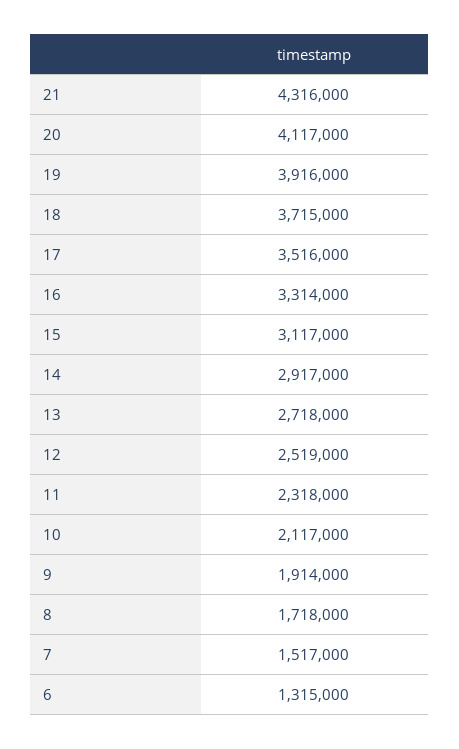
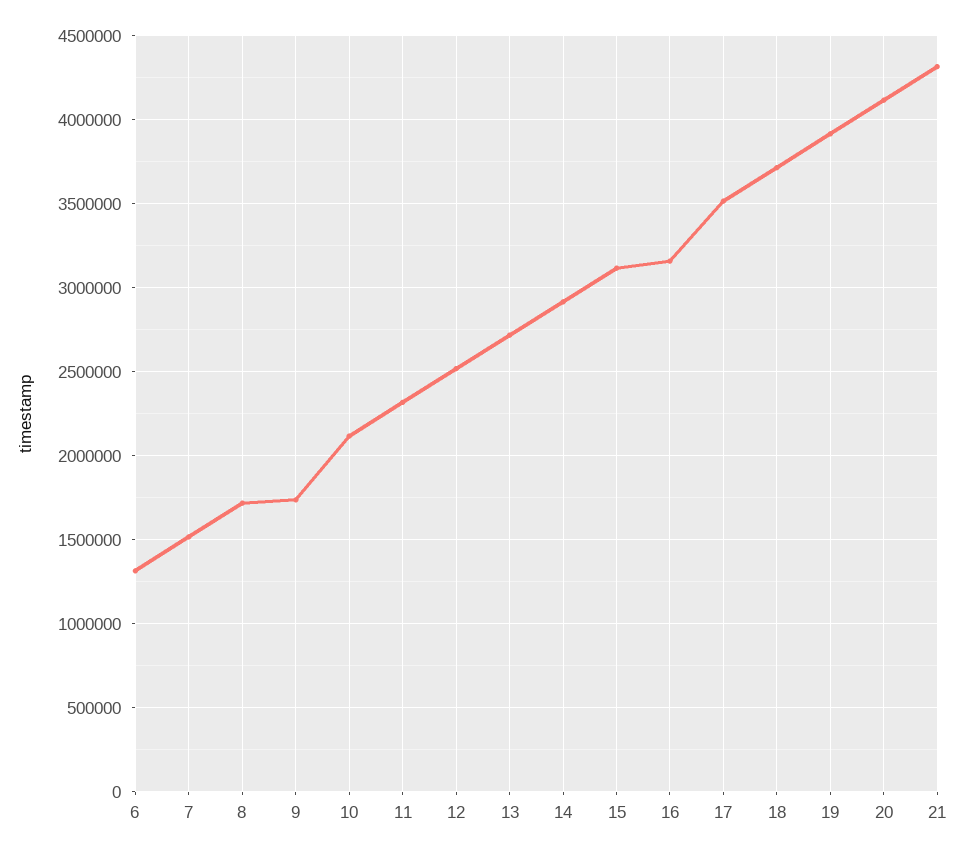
16: 3314000 -> 3150000
9: 1914000 -> 1750000

